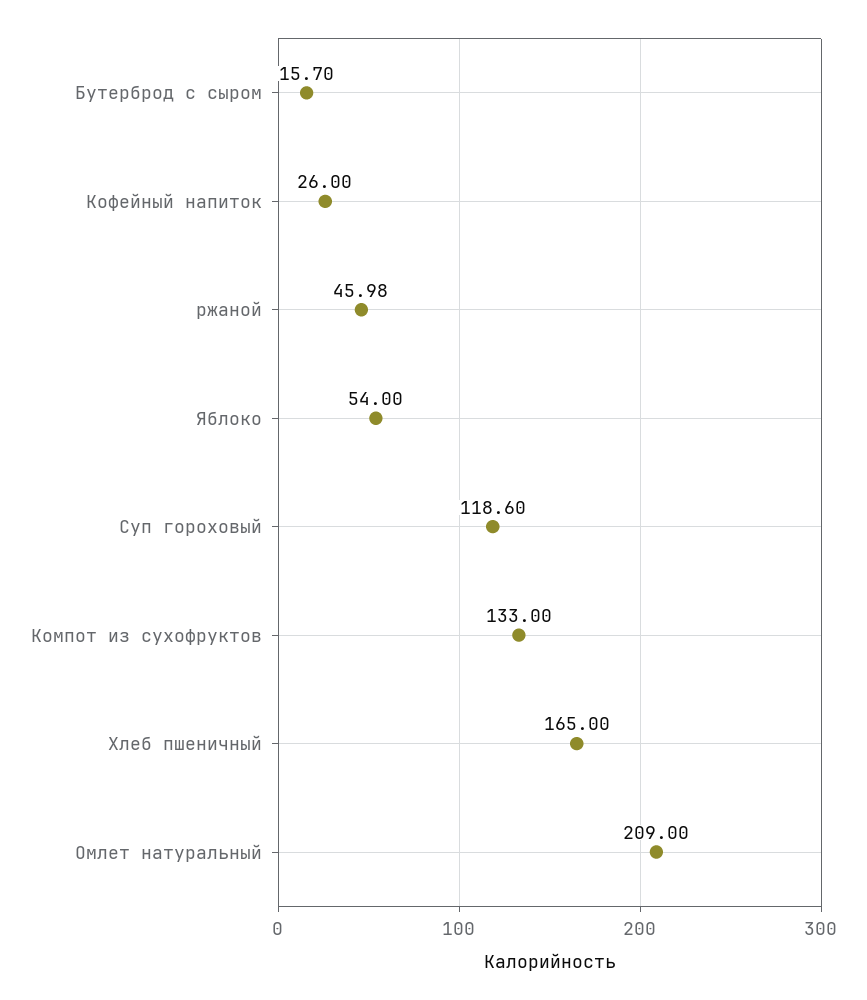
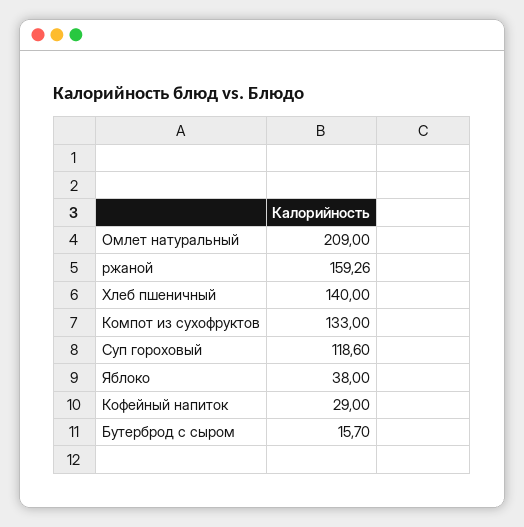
Кофейный напиток: 26 -> 29
ржаной: 45.98 -> 159.26
Яблоко: 54 -> 38
Хлеб пшеничный: 165 -> 140

